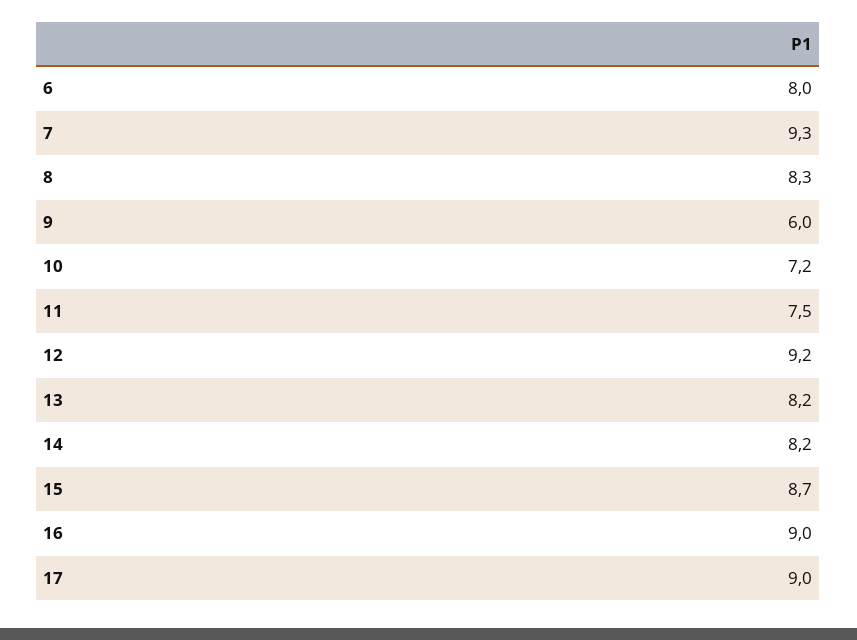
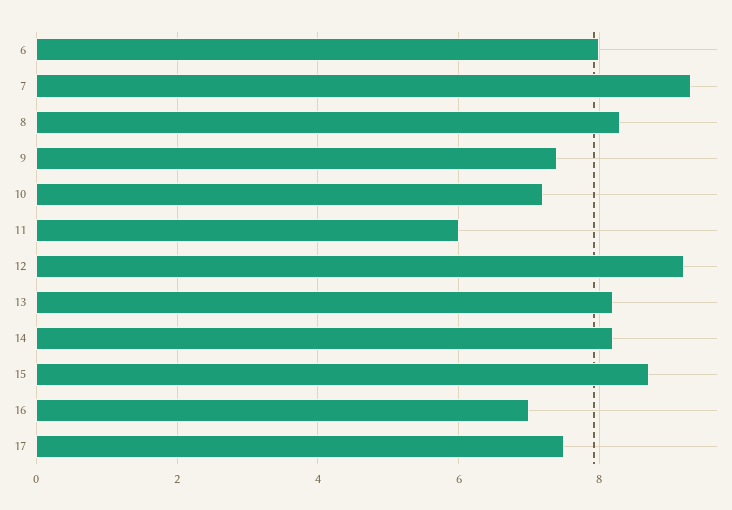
9: 6 -> 7.5
11: 7.5 -> 6
16: 9 -> 7
17: 9 -> 7.5

